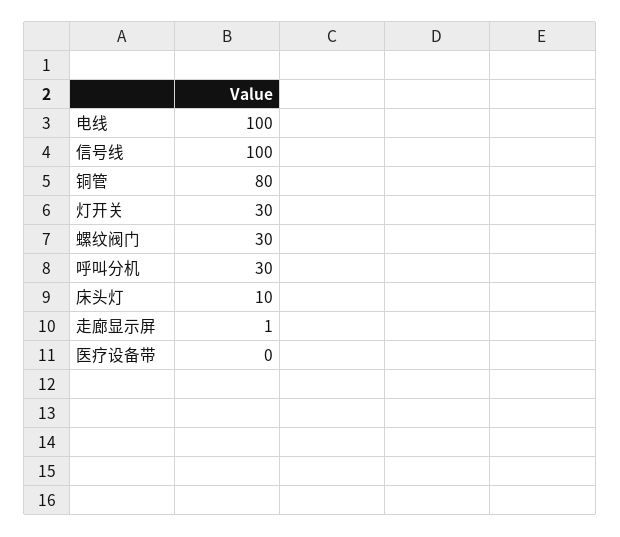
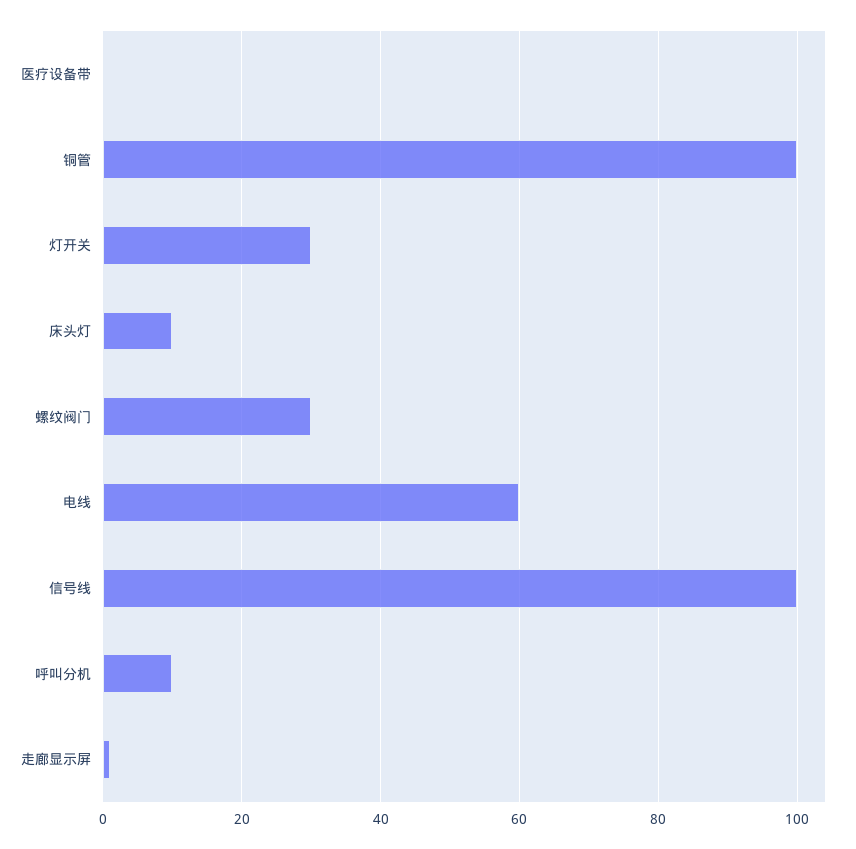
电线: 100 -> 60
铜管: 80 -> 100
呼叫分机: 30 -> 10

